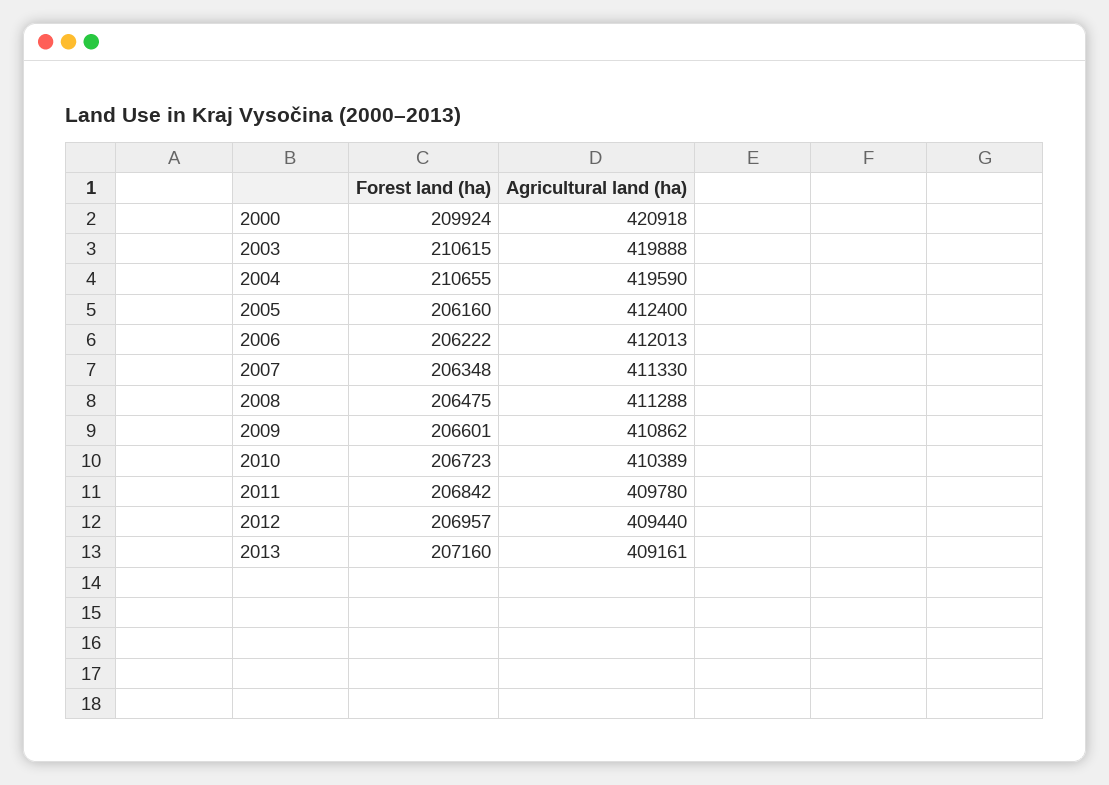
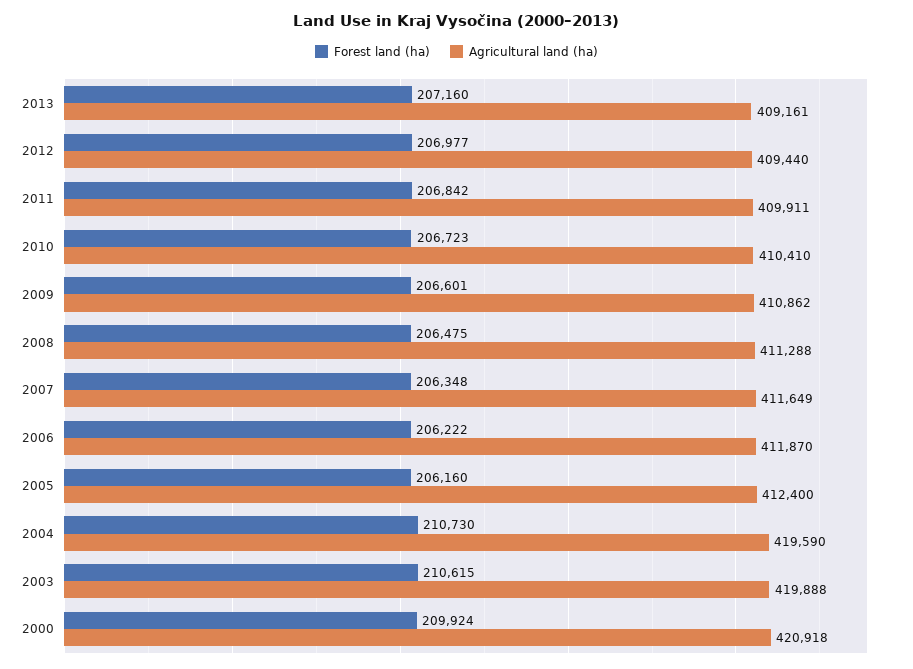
Forest land (ha), 2004: 210655 -> 210730
Agricultural land (ha), 2006: 412013 -> 411870
Agricultural land (ha), 2007: 411330 -> 411649
Agricultural land (ha), 2010: 410389 -> 410410
Agricultural land (ha), 2011: 409780 -> 409911
Forest land (ha), 2012: 206957 -> 206977

